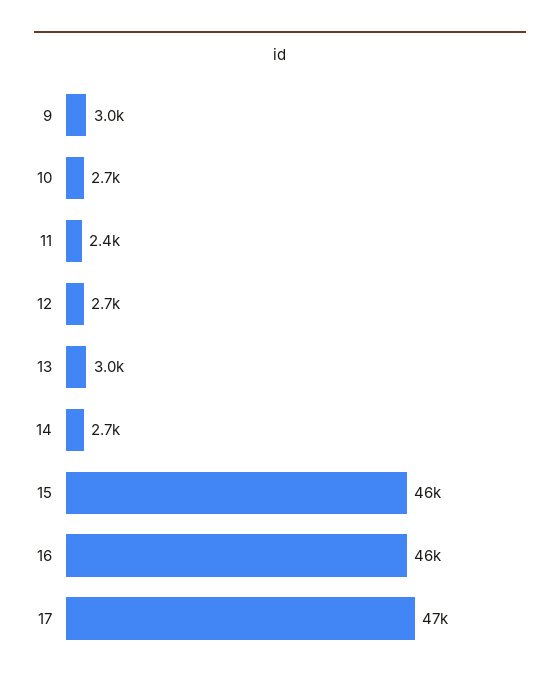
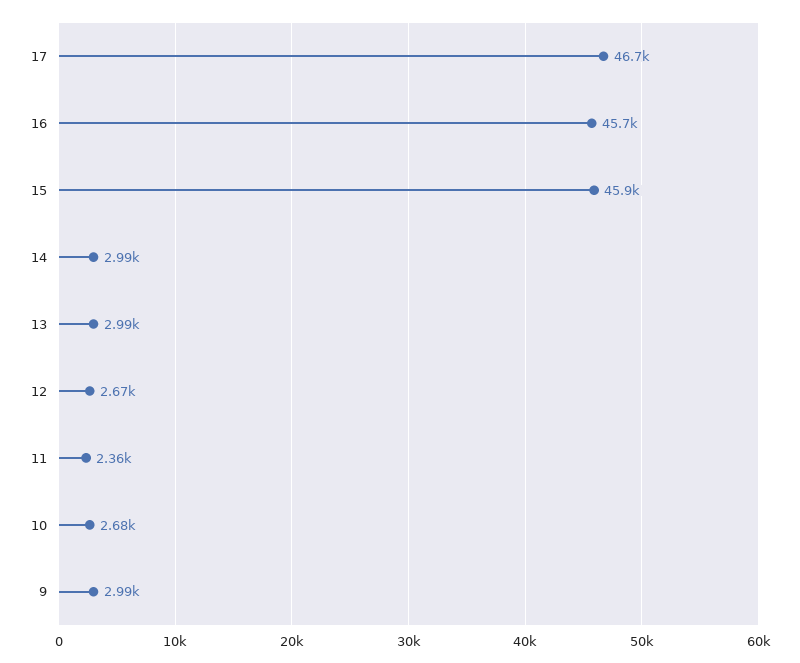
14: 2700 -> 2990

